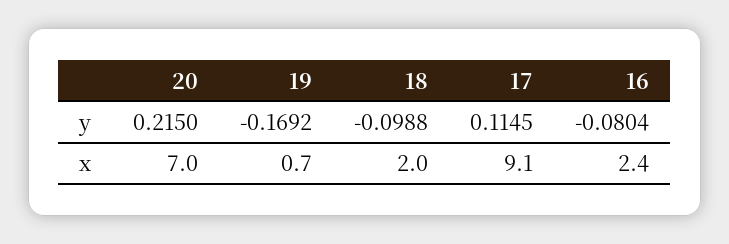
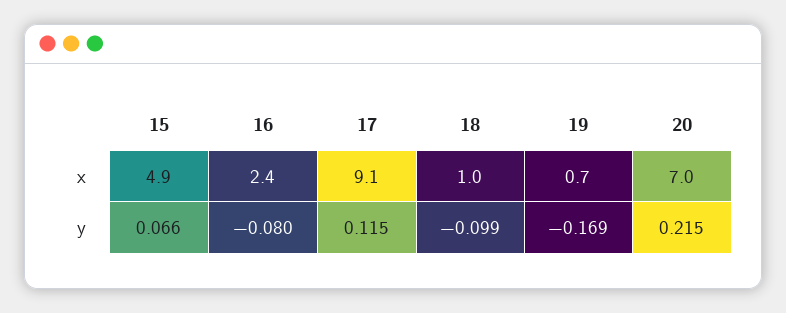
18, x: 2 -> 1
15, x: none -> 4.9
15, y: none -> 0.066

